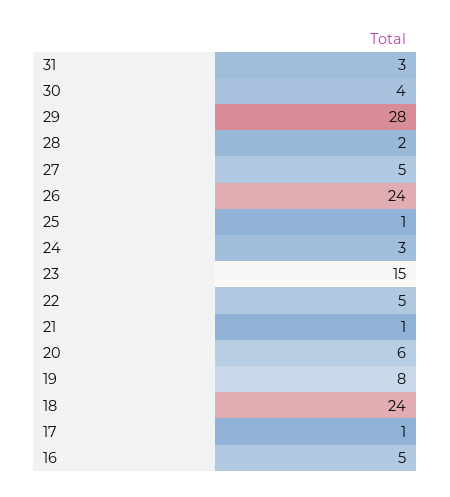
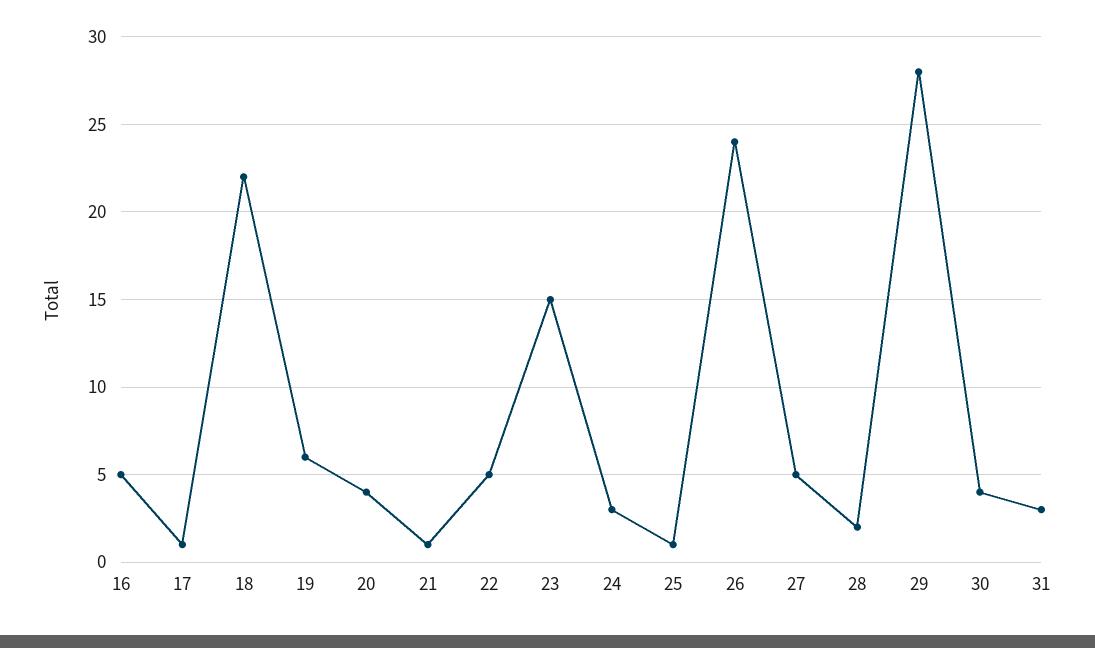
20: 6 -> 4
19: 8 -> 6
18: 24 -> 22

